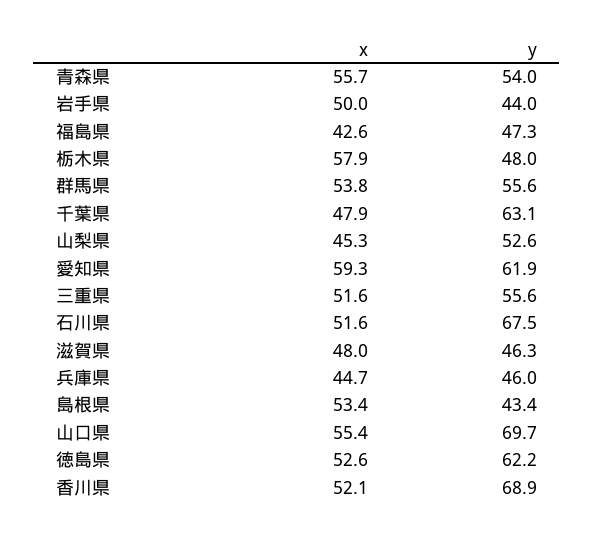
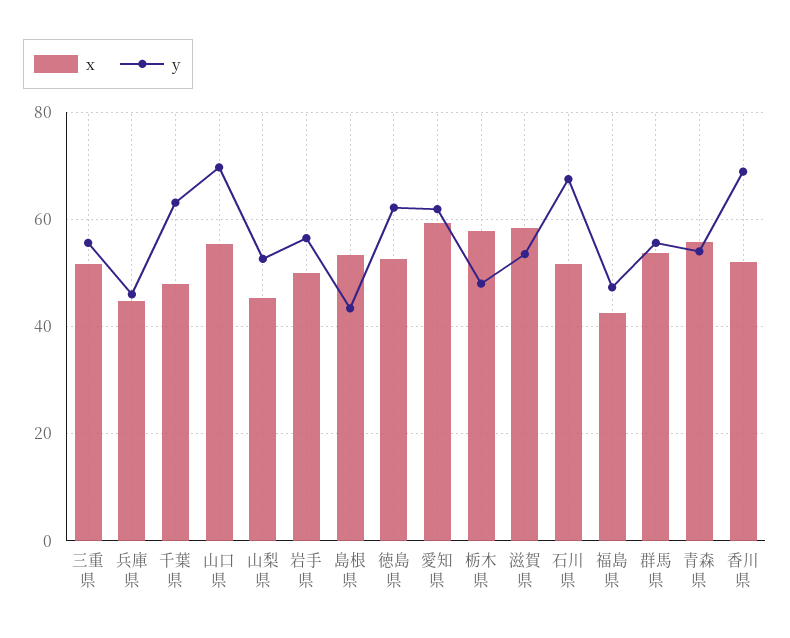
y, 岩手県: 44 -> 56
x, 滋賀県: 48 -> 58
y, 滋賀県: 46.3 -> 54

